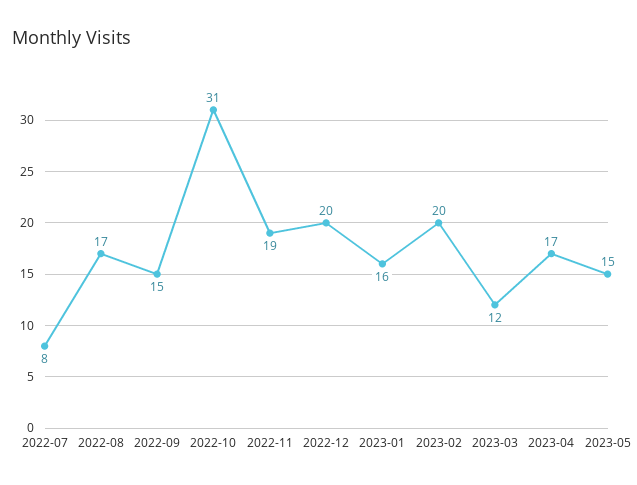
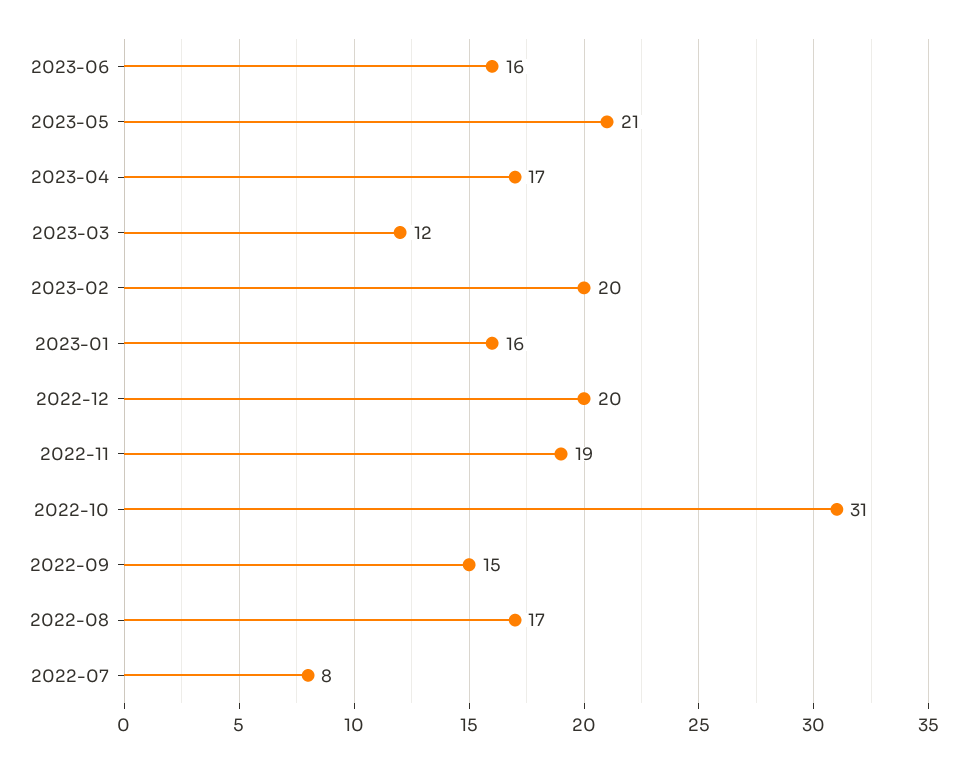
2023-05: 15 -> 21
2023-06: none -> 16

